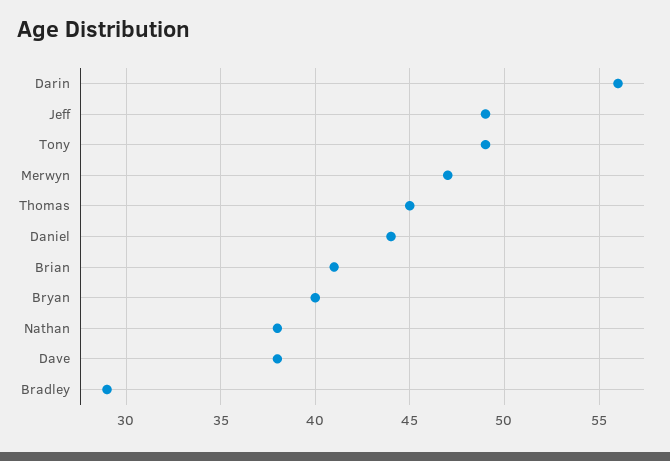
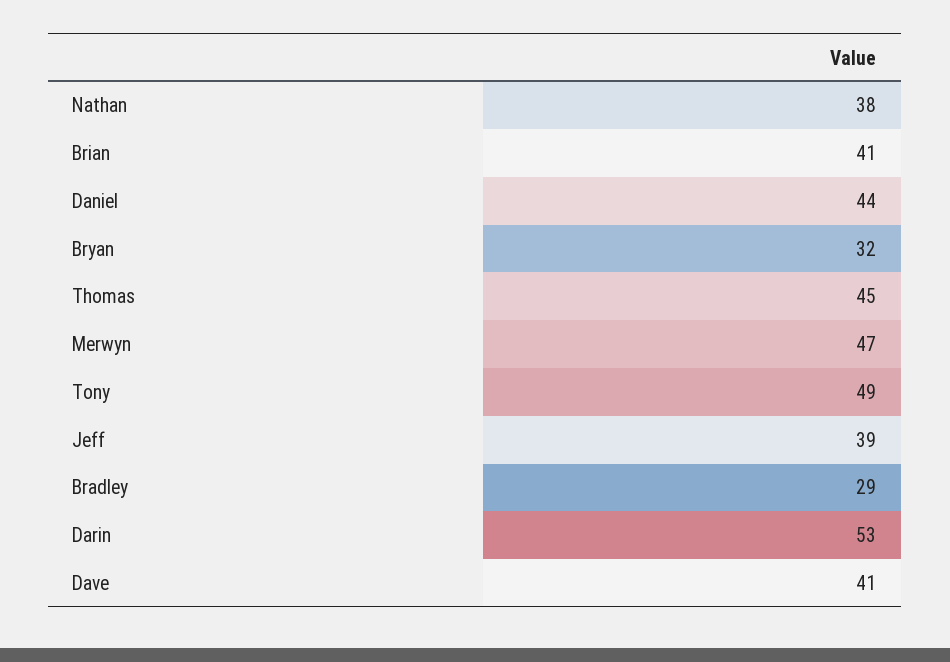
Darin: 56 -> 53
Jeff: 49 -> 39
Bryan: 40 -> 32
Dave: 38 -> 41

